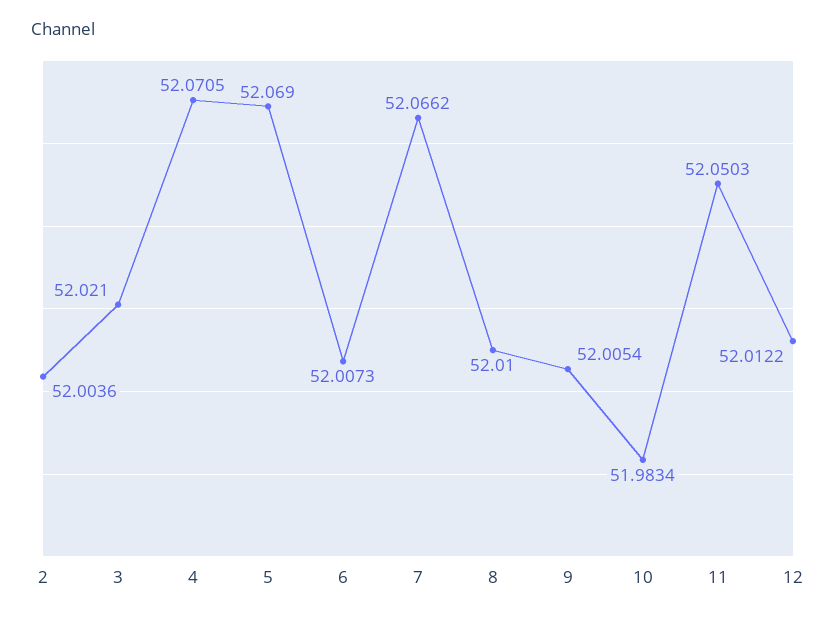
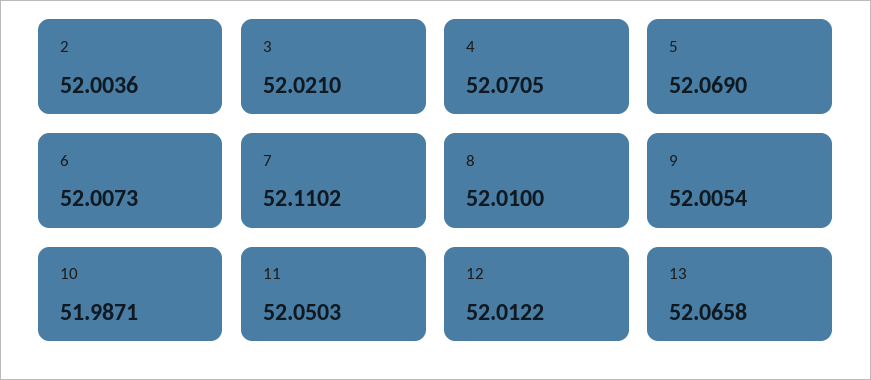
7: 52.0662 -> 52.1102
10: 51.9834 -> 51.9871
13: none -> 52.0658

